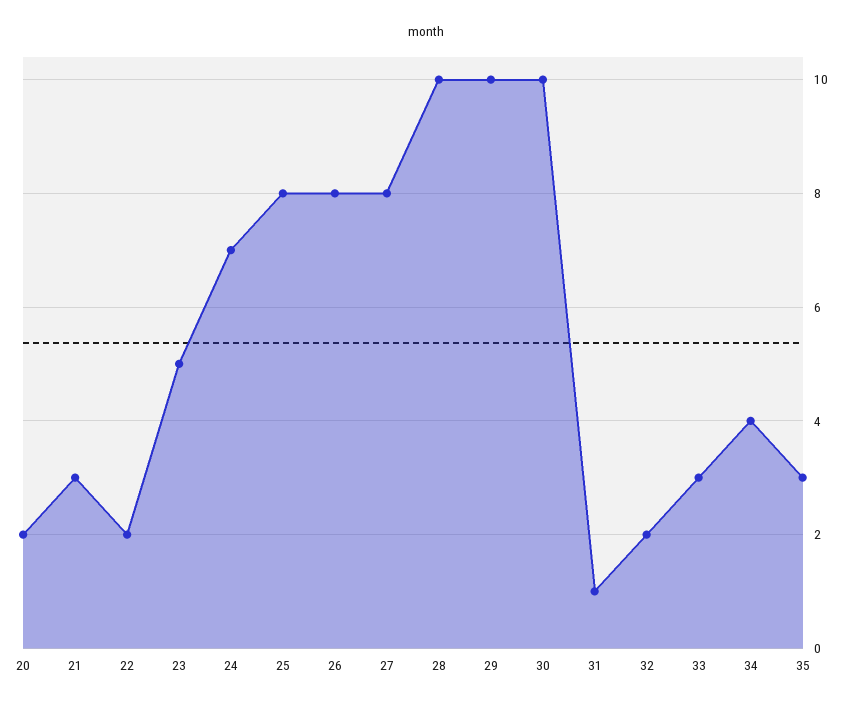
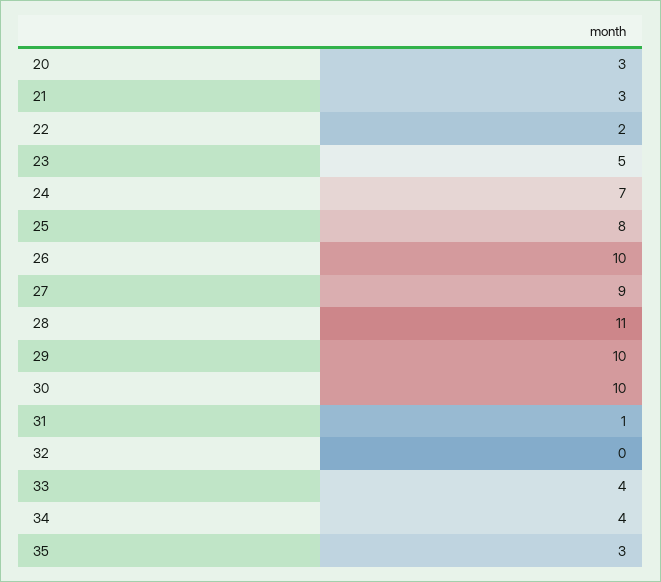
20: 2 -> 3
26: 8 -> 10
27: 8 -> 9
28: 10 -> 11
32: 2 -> 0
33: 3 -> 4

